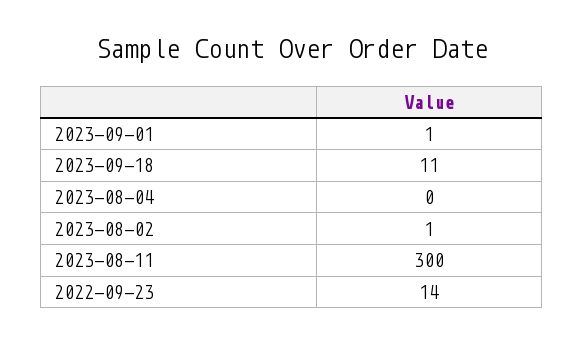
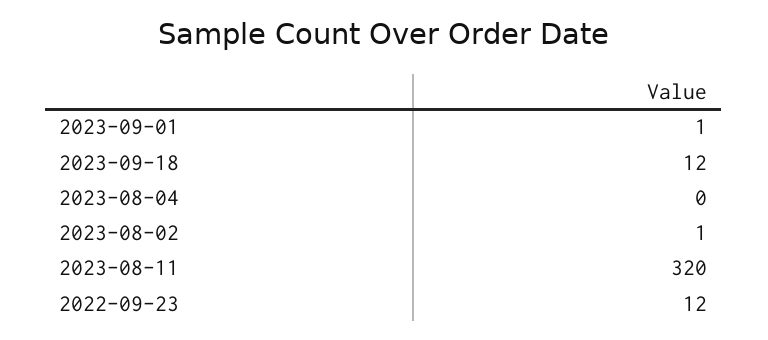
2023-09-18: 11 -> 12
2023-08-11: 300 -> 320
2022-09-23: 14 -> 12

